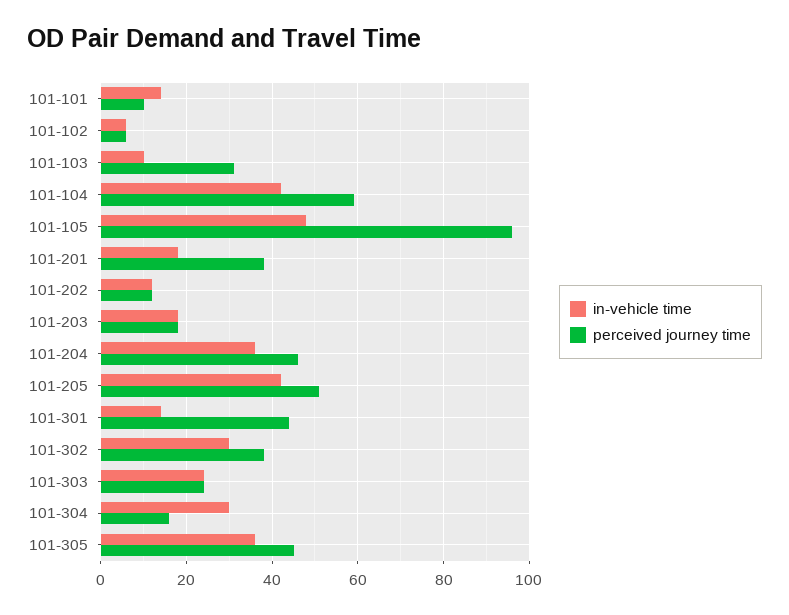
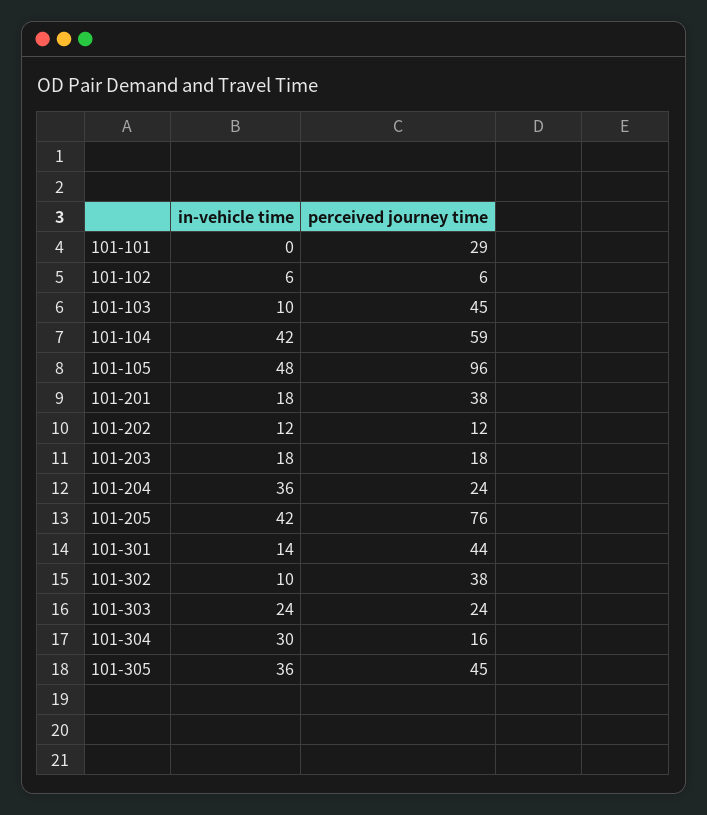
in-vehicle time, 101-101: 15 -> 0
perceived journey time, 101-101: 10 -> 29
perceived journey time, 101-103: 30 -> 45
perceived journey time, 101-204: 45 -> 24
perceived journey time, 101-205: 50 -> 76
in-vehicle time, 101-302: 30 -> 10

